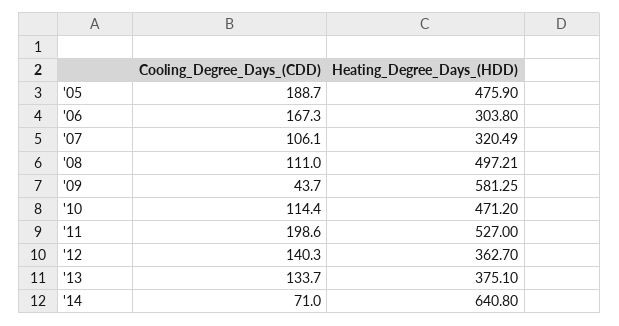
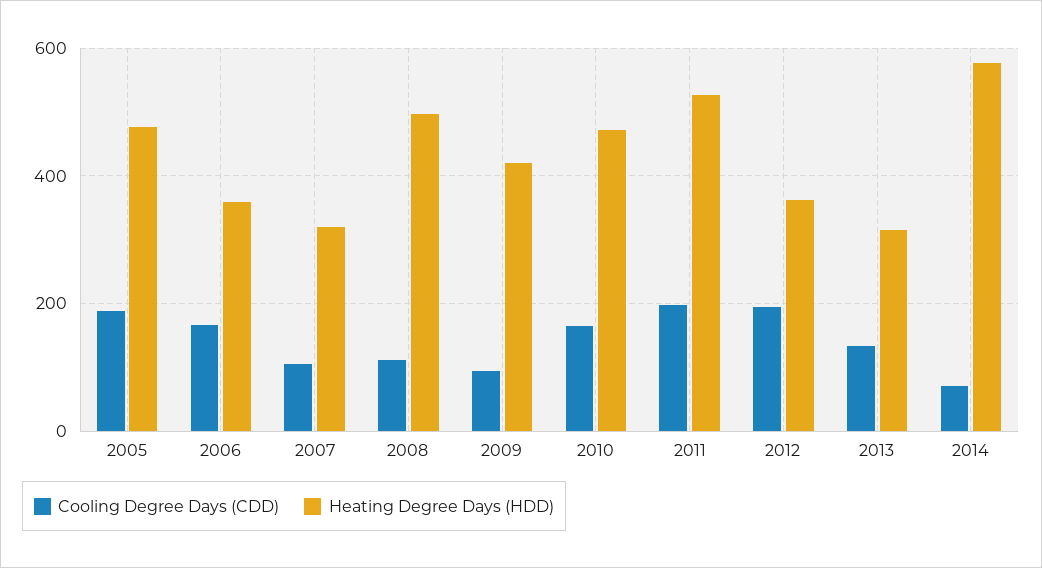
Heating_Degree_Days_(HDD), '06: 303.8 -> 360
Cooling_Degree_Days_(CDD), '09: 43.7 -> 100
Heating_Degree_Days_(HDD), '09: 581.25 -> 420
Cooling_Degree_Days_(CDD), '10: 114.4 -> 160
Cooling_Degree_Days_(CDD), '12: 140.3 -> 200
Heating_Degree_Days_(HDD), '13: 375.1 -> 320
Heating_Degree_Days_(HDD), '14: 640.8 -> 580

